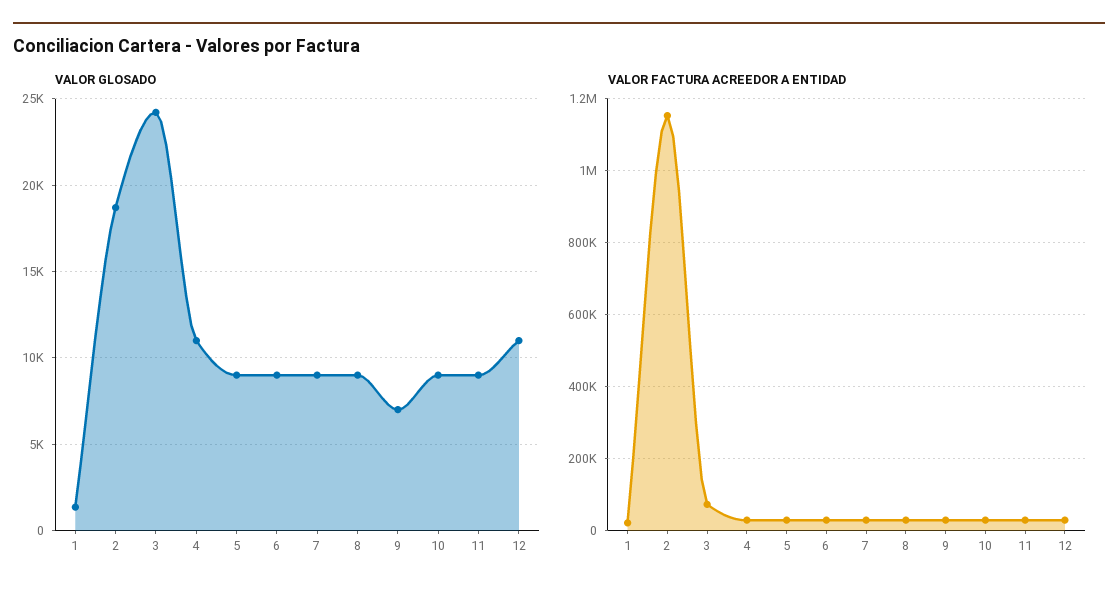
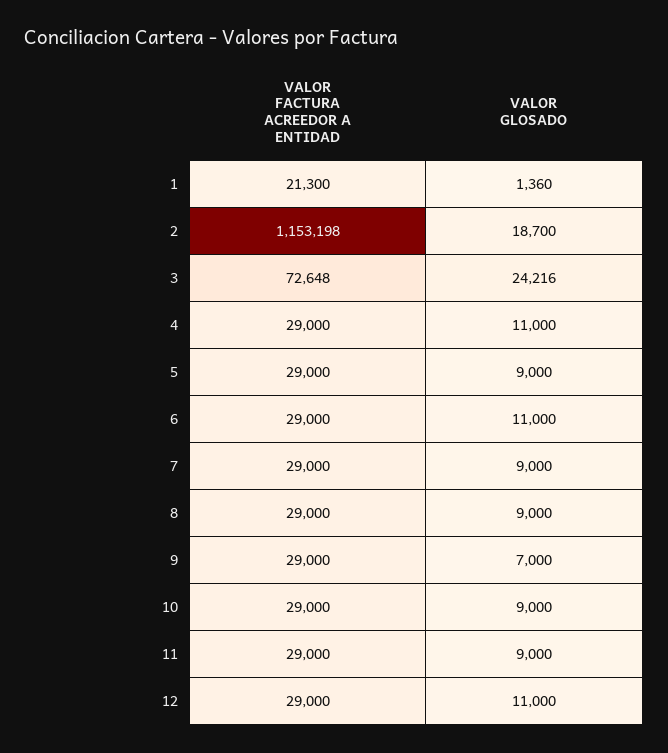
VALOR GLOSADO, 6: 9000 -> 11000

